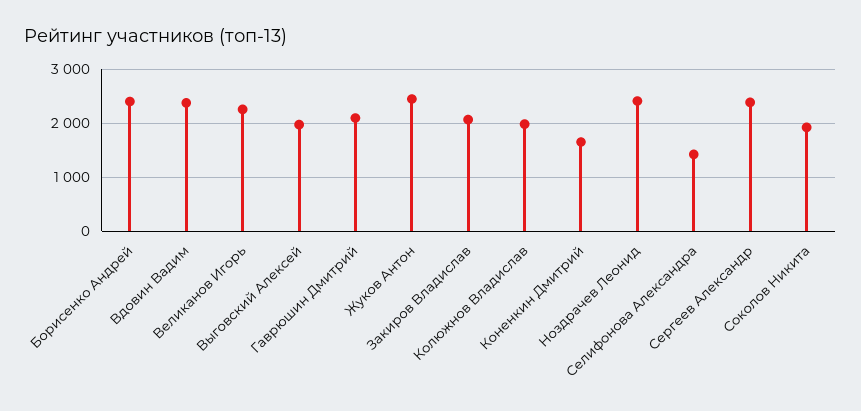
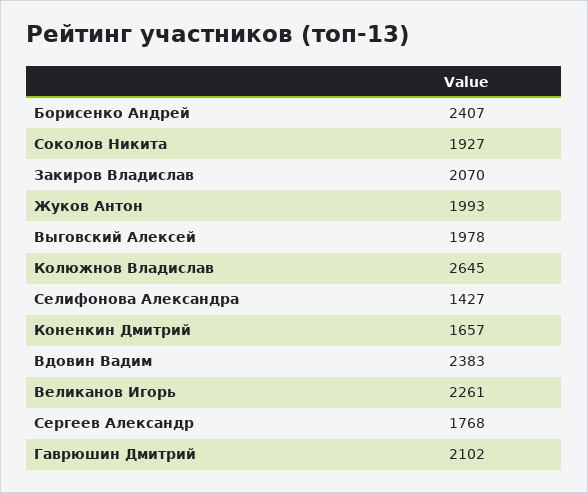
Жуков Антон: 2400 -> 1993
Колюжнов Владислав: 2000 -> 2645
Ноздрачев Леонид: 2400 -> none
Сергеев Александр: 2400 -> 1768

